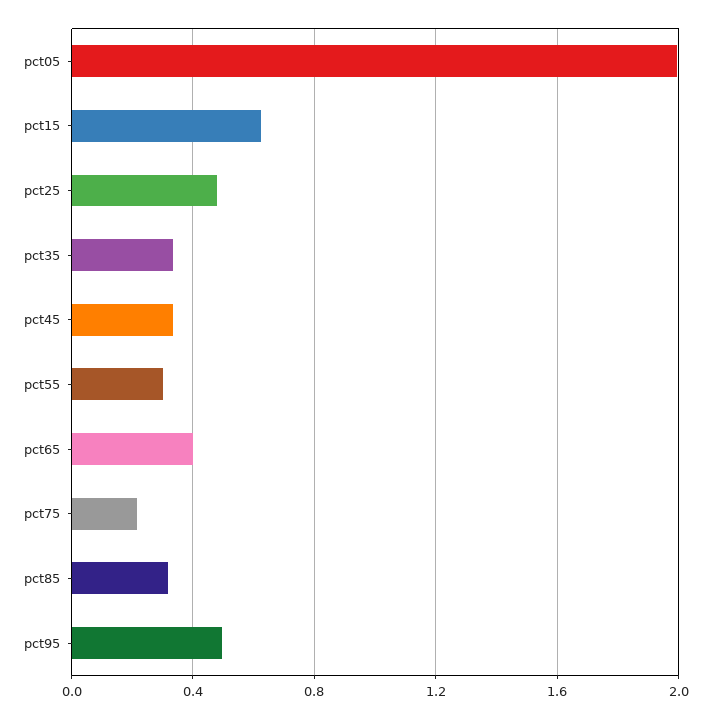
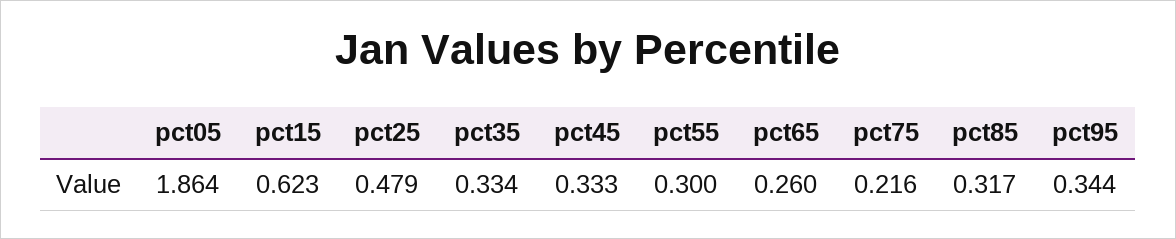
pct05: 2 -> 1.864
pct65: 0.4 -> 0.26
pct95: 0.5 -> 0.344

